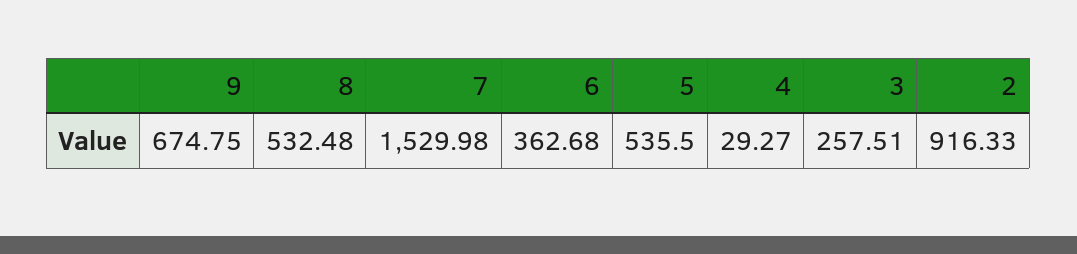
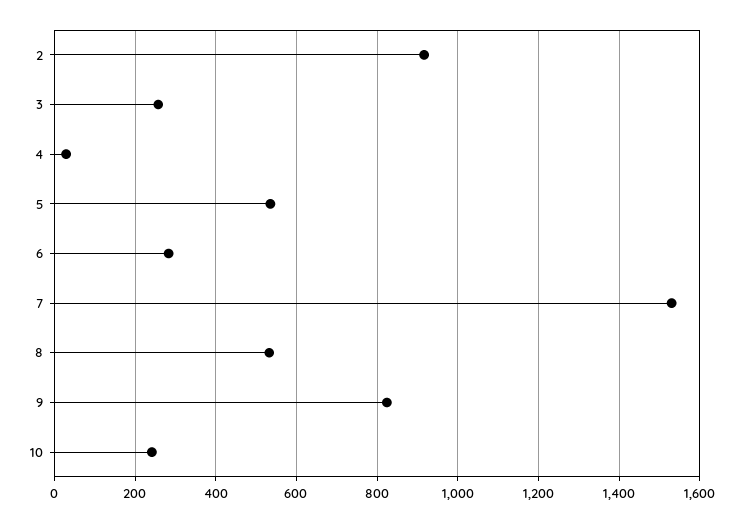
9: 674.75 -> 820
6: 362.68 -> 280
10: none -> 240

